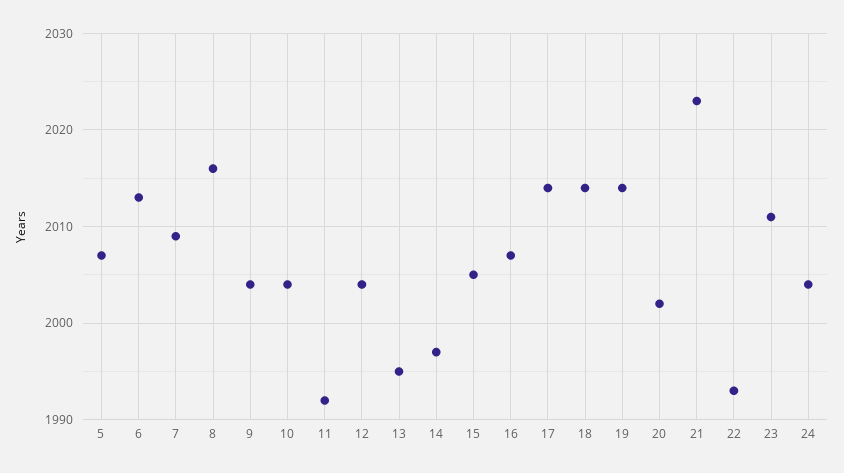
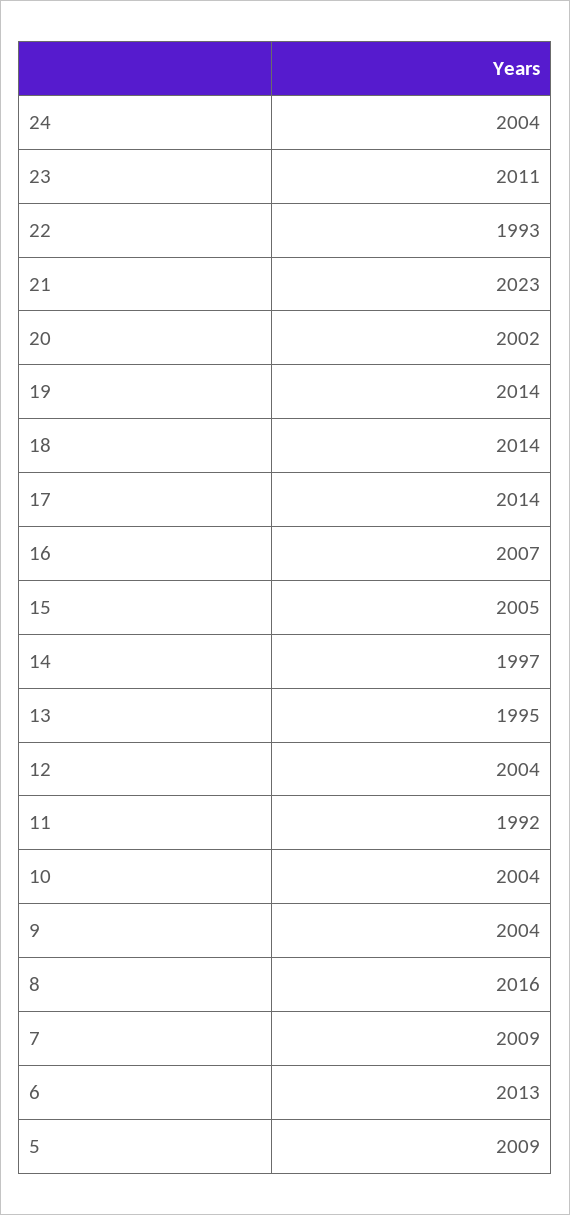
5: 2007 -> 2009

